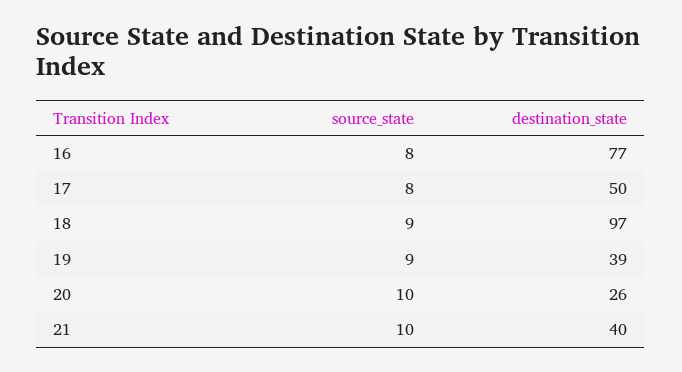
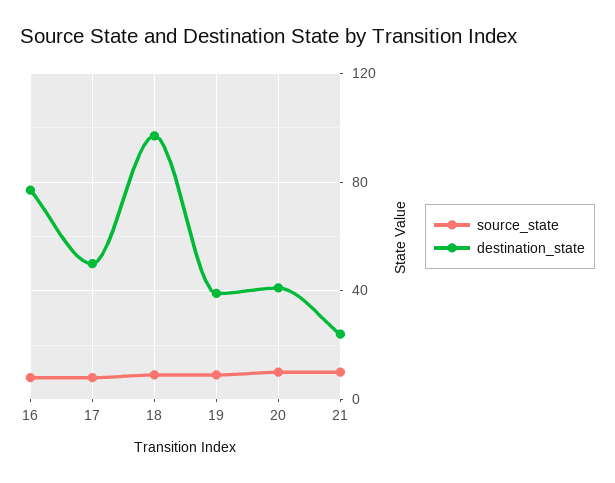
destination_state, 20: 26 -> 40
destination_state, 21: 40 -> 25

